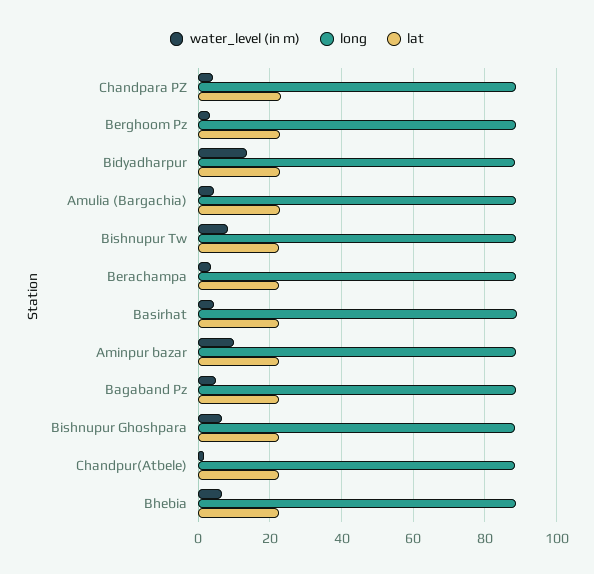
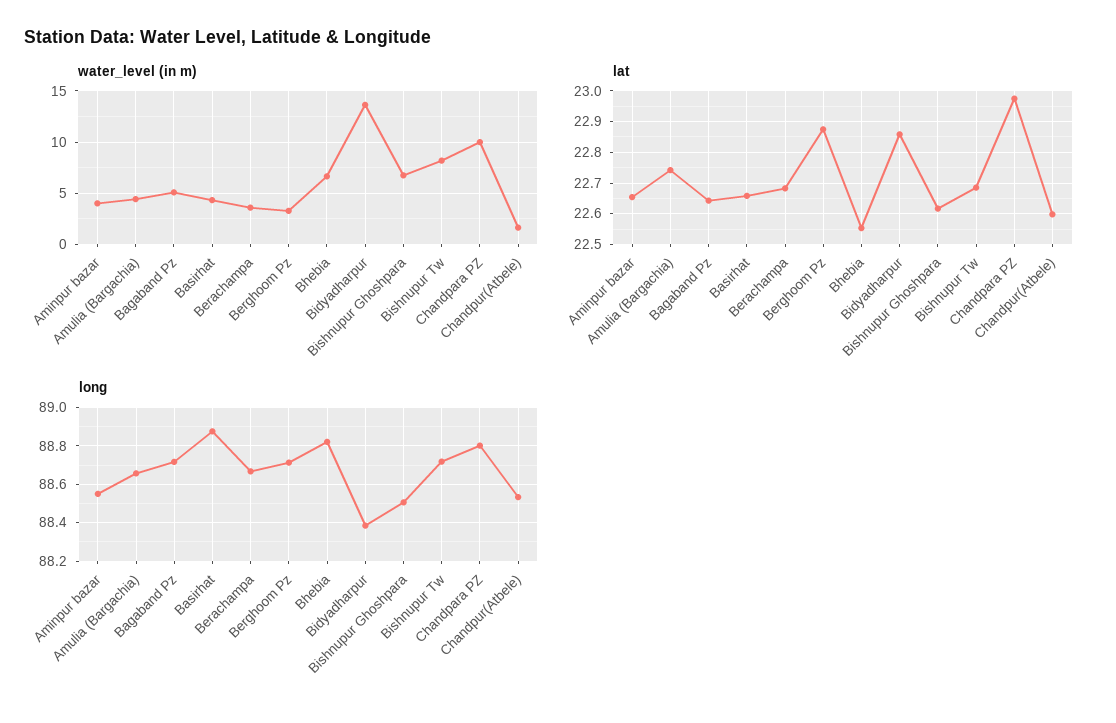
water_level (in m), Chandpara PZ: 4 -> 10
water_level (in m), Aminpur bazar: 10 -> 4

